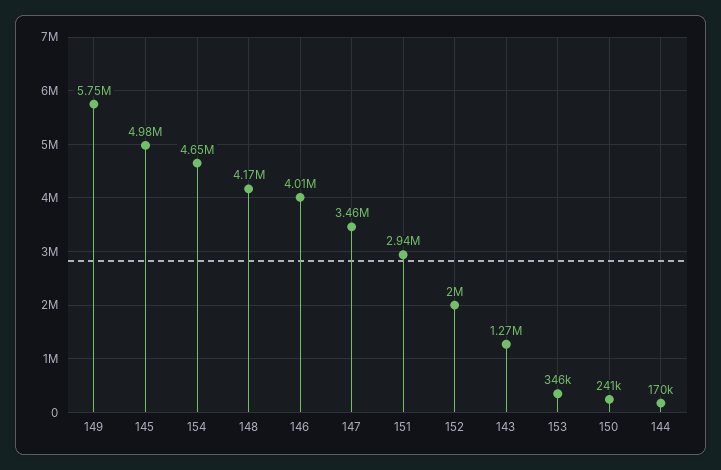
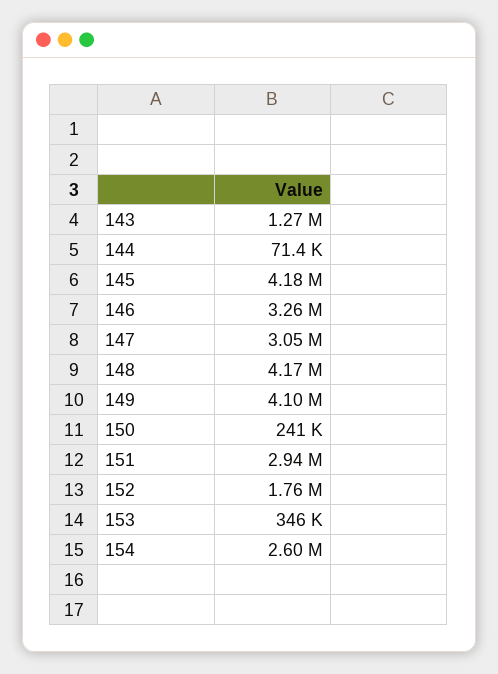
149: 5750000 -> 4100000
145: 4980000 -> 4180000
154: 4650000 -> 2600000
146: 4010000 -> 3260000
147: 3460000 -> 3050000
152: 2000000 -> 1760000
144: 170000 -> 71400

